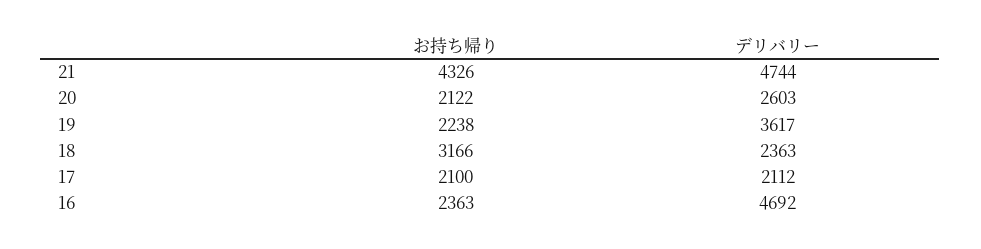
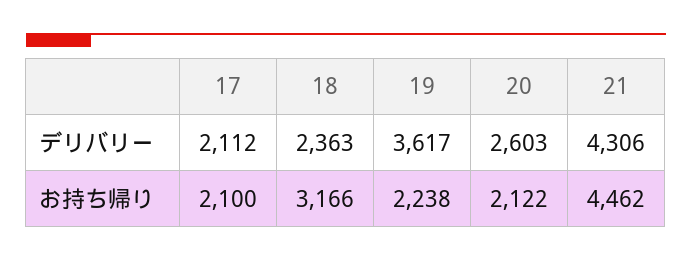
お持ち帰り, 21: 4326 -> 4462
デリバリー, 21: 4744 -> 4306
お持ち帰り, 16: 2363 -> none
デリバリー, 16: 4692 -> none

